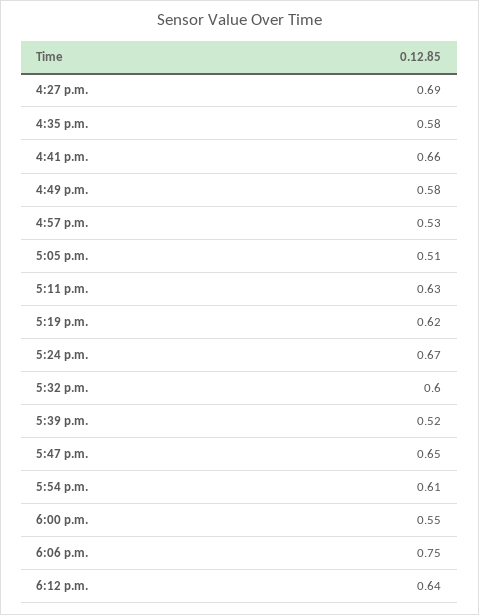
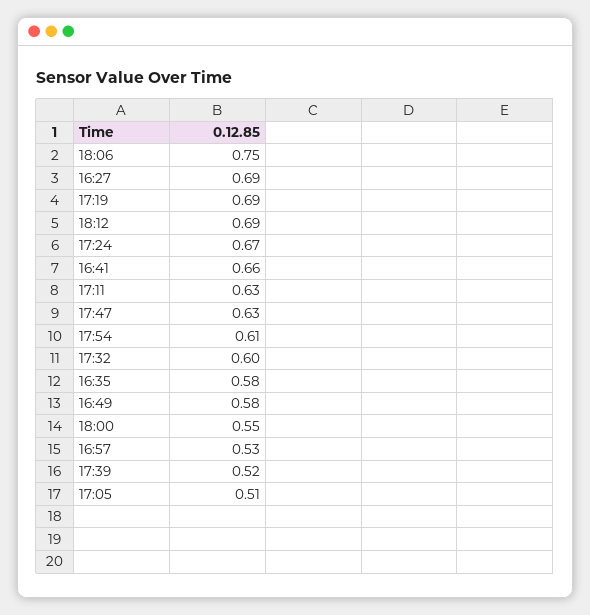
5:19 p.m.: 0.62 -> 0.69
5:47 p.m.: 0.65 -> 0.63
6:12 p.m.: 0.64 -> 0.69

